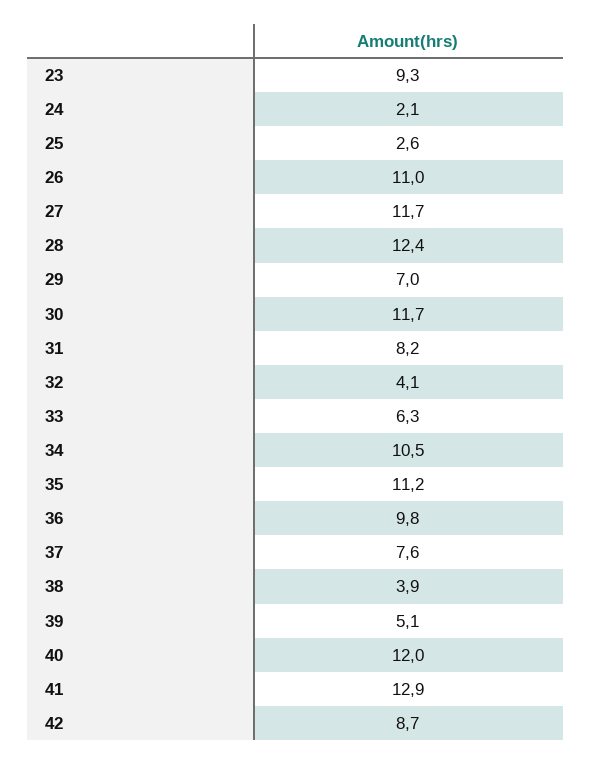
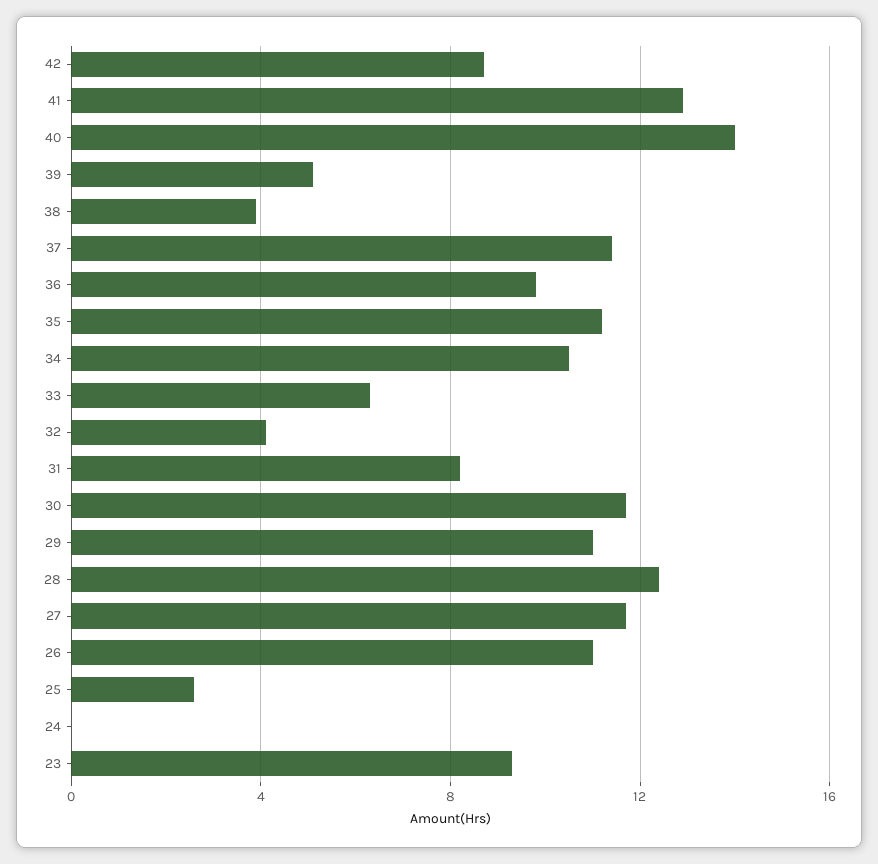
24: 2.1 -> 0
29: 7 -> 11
37: 7.6 -> 11.5
40: 12 -> 14

